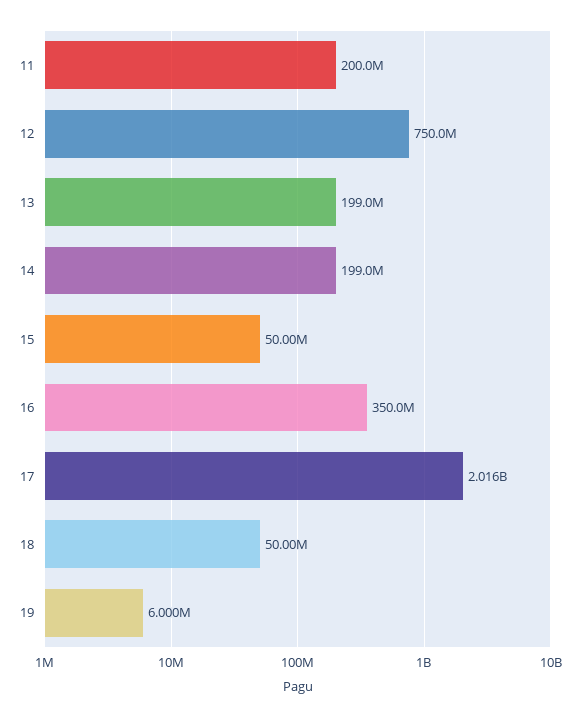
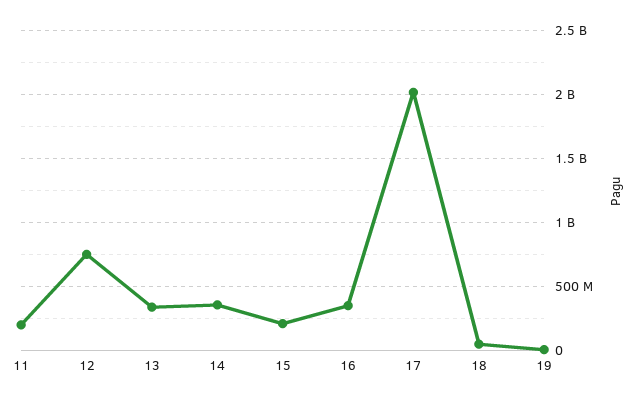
13: 199000000 -> 350000000
14: 199000000 -> 350000000
15: 50000000 -> 200000000

